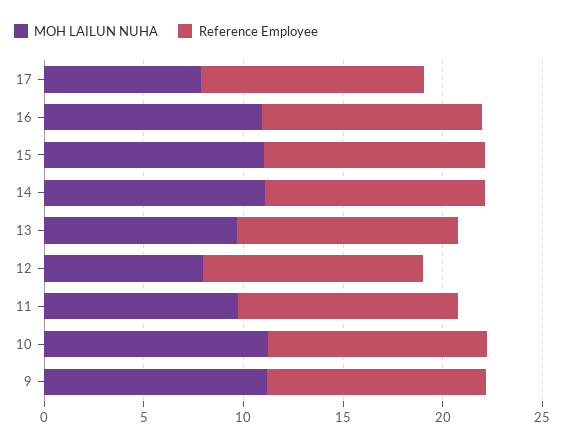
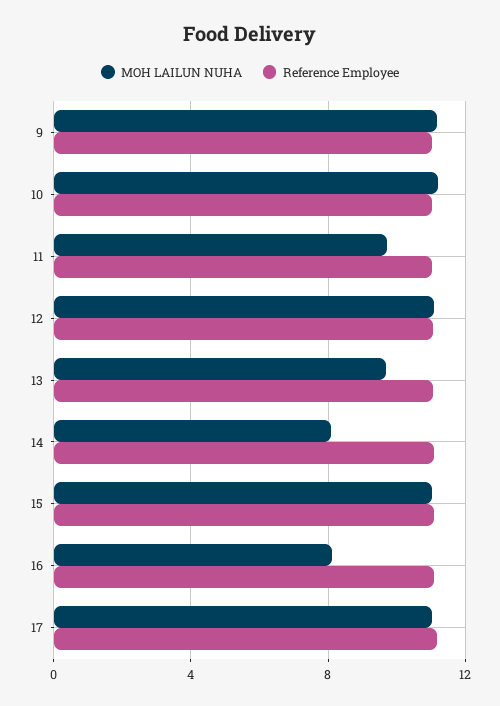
MOH LAILUN NUHA, 17: 8 -> 11
MOH LAILUN NUHA, 16: 11 -> 8
MOH LAILUN NUHA, 14: 11 -> 8
MOH LAILUN NUHA, 12: 8 -> 11

